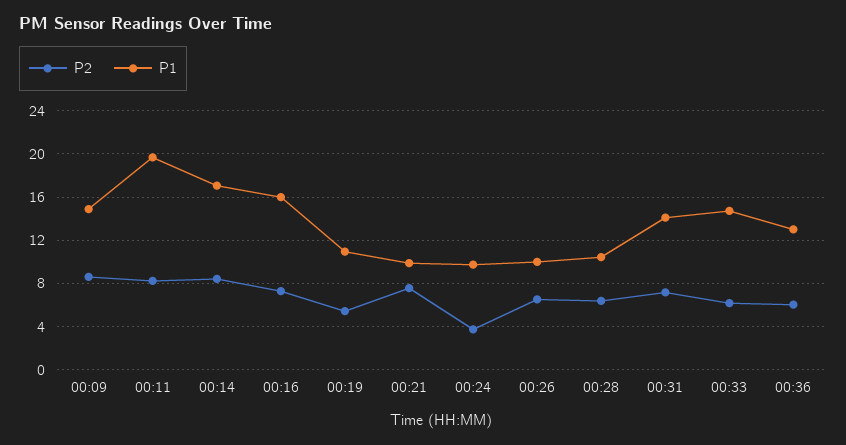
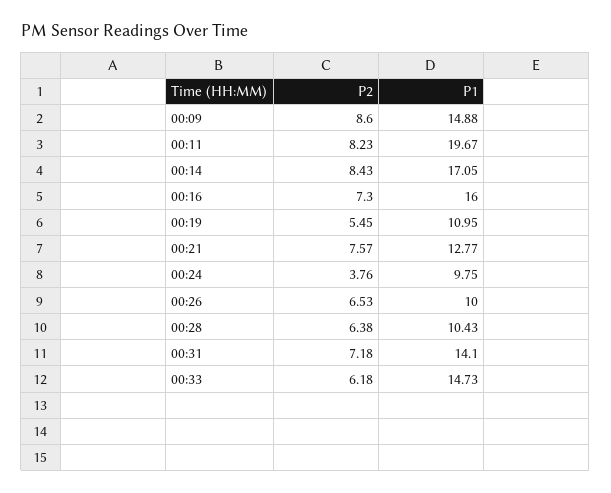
P1, 00:21: 10 -> 12.77
P2, 00:36: 6 -> none
P1, 00:36: 13 -> none

